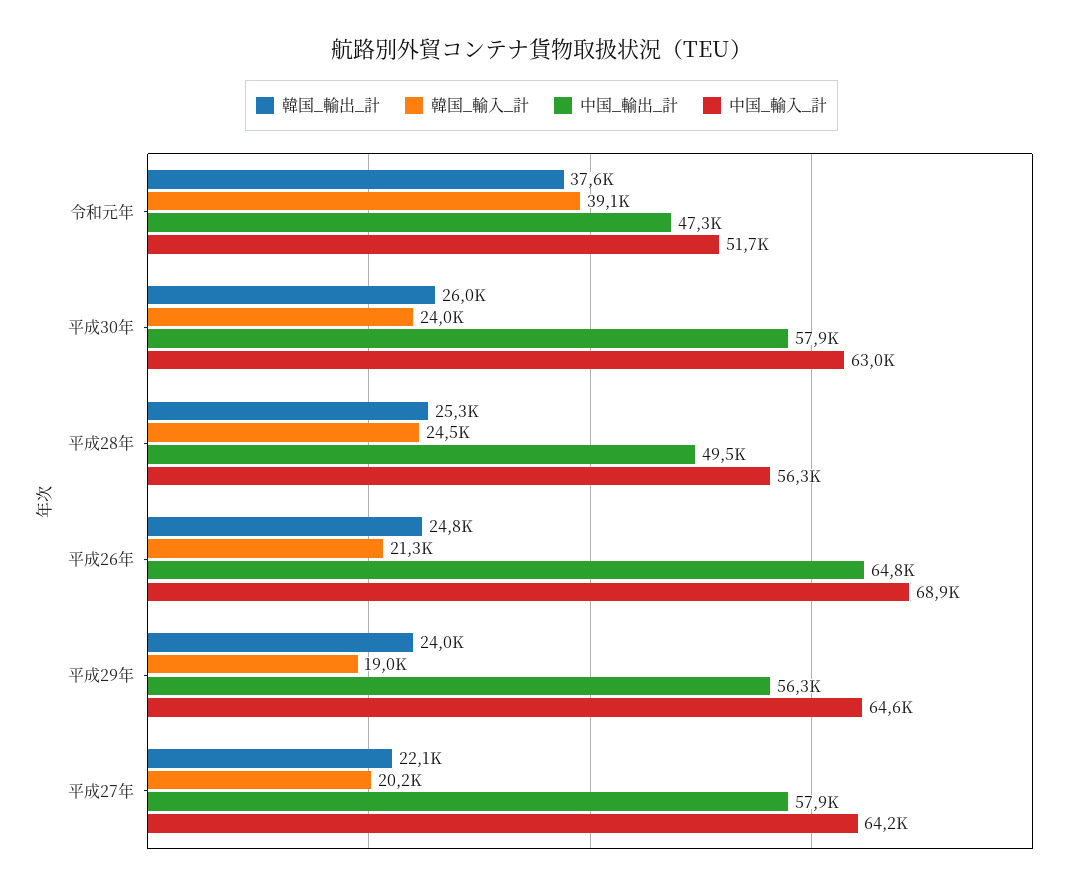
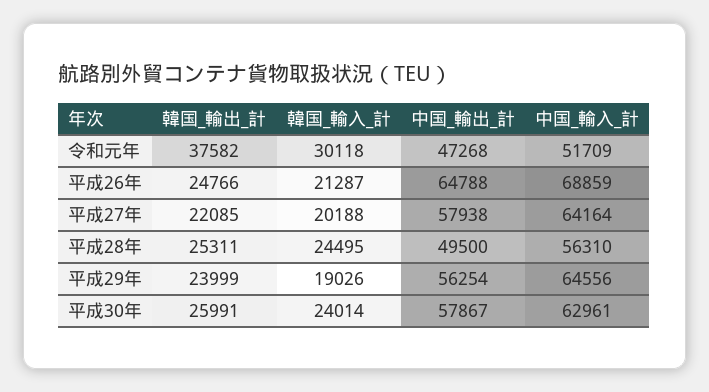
韓国_輸入_計, 令和元年: 39100 -> 30118

